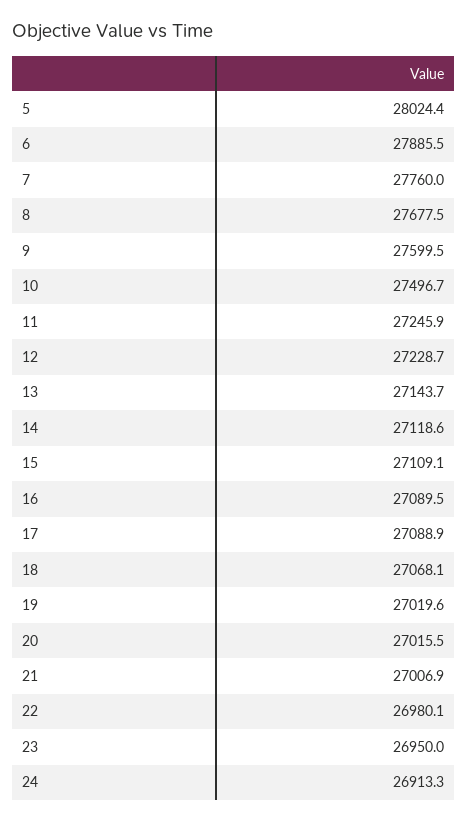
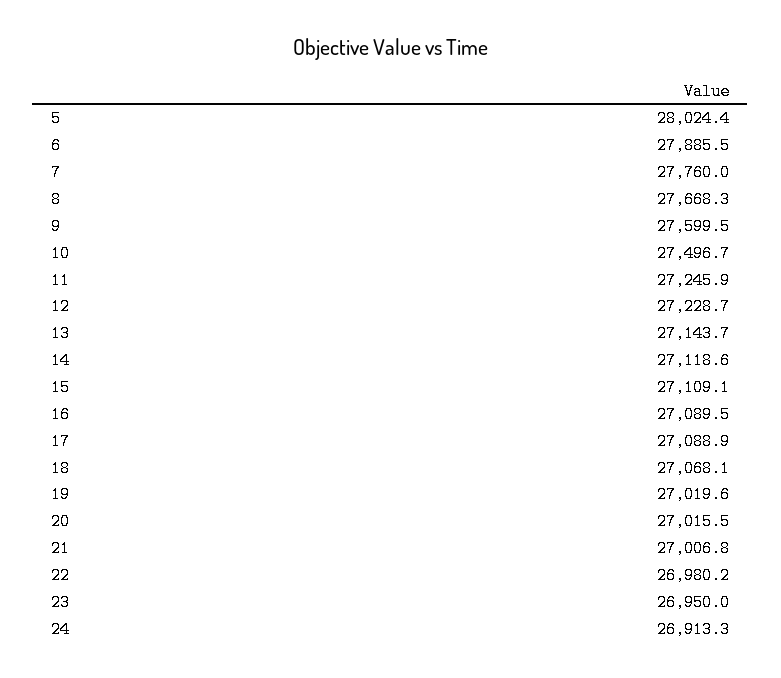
8: 27677.5 -> 27668.3
21: 27006.9 -> 27006.8
22: 26980.1 -> 26980.2

